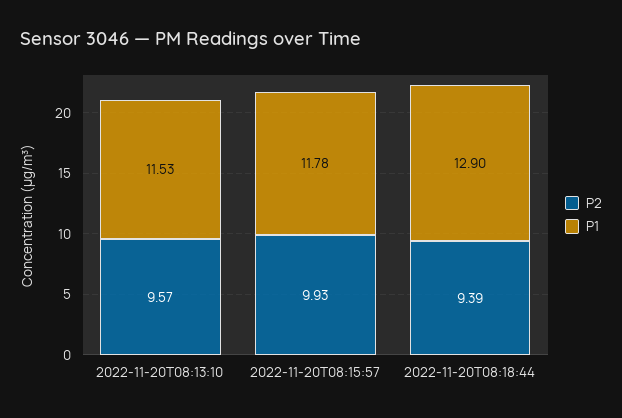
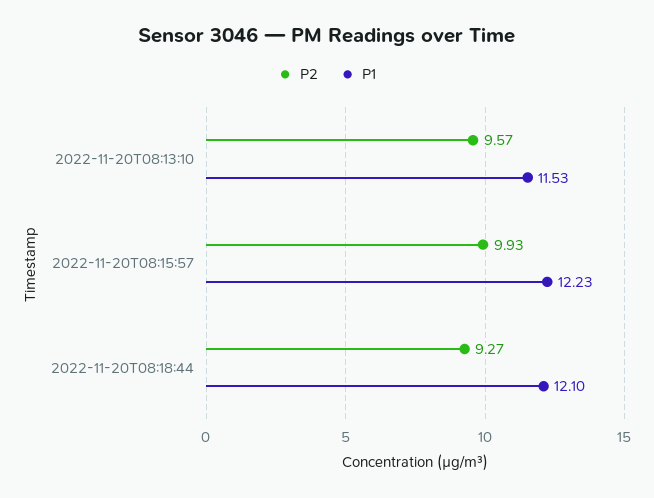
P1, 2022-11-20T08:15:57: 11.78 -> 12.23
P2, 2022-11-20T08:18:44: 9.39 -> 9.27
P1, 2022-11-20T08:18:44: 12.9 -> 12.1

